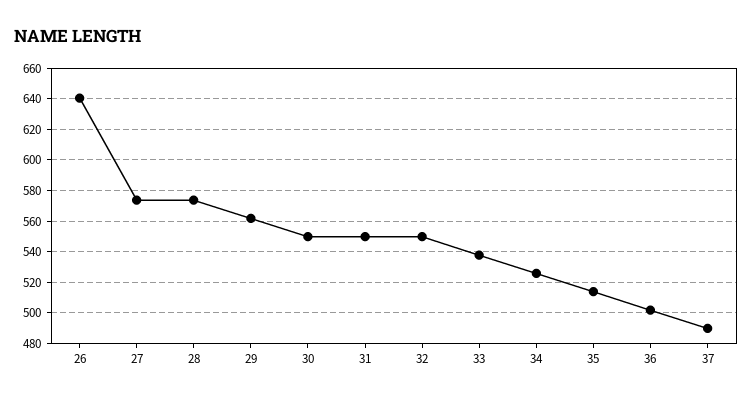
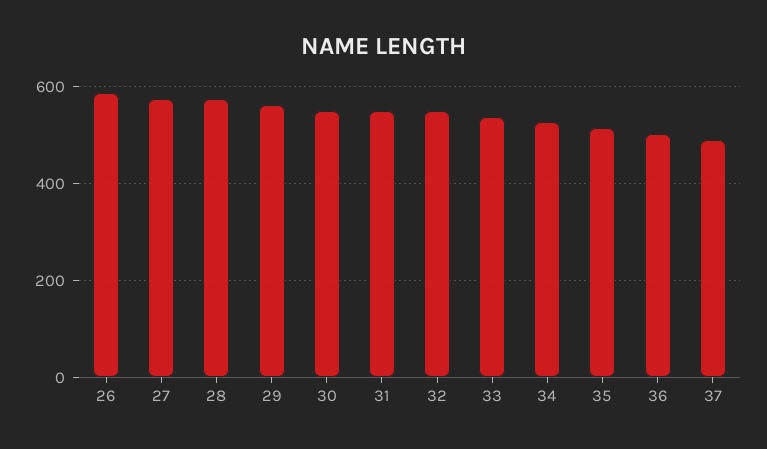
26: 640 -> 580

